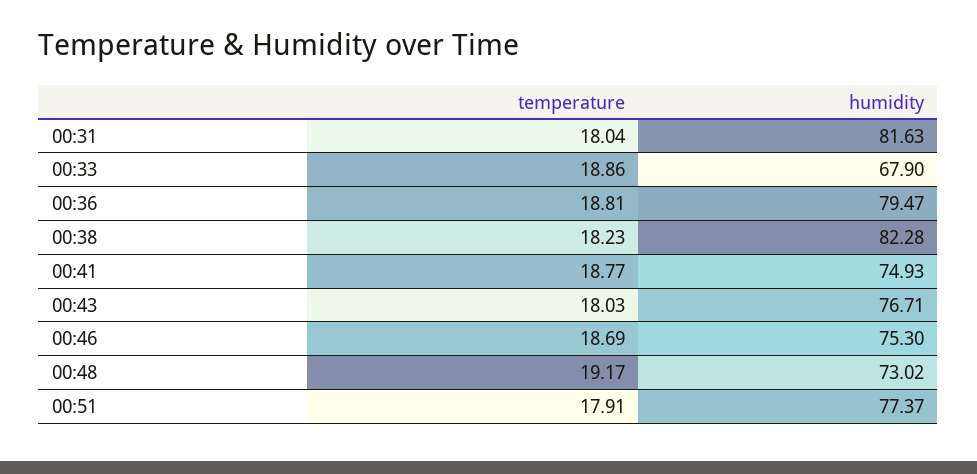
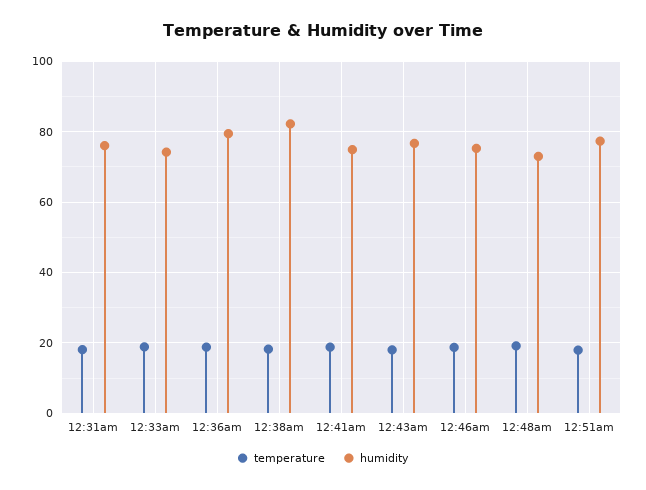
humidity, 00:31: 81.63 -> 76
humidity, 00:33: 67.9 -> 74

